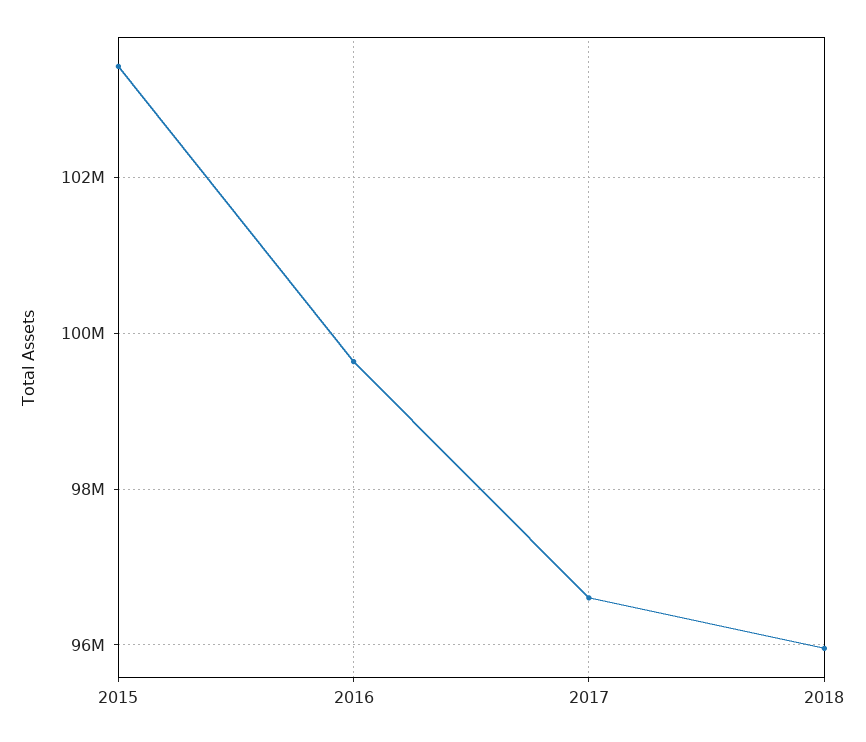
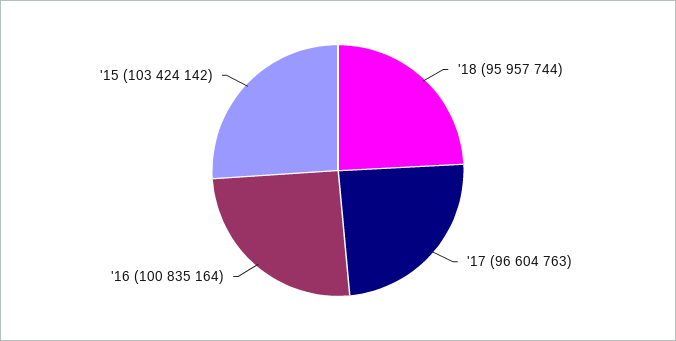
2016: 99600000 -> 100835164

